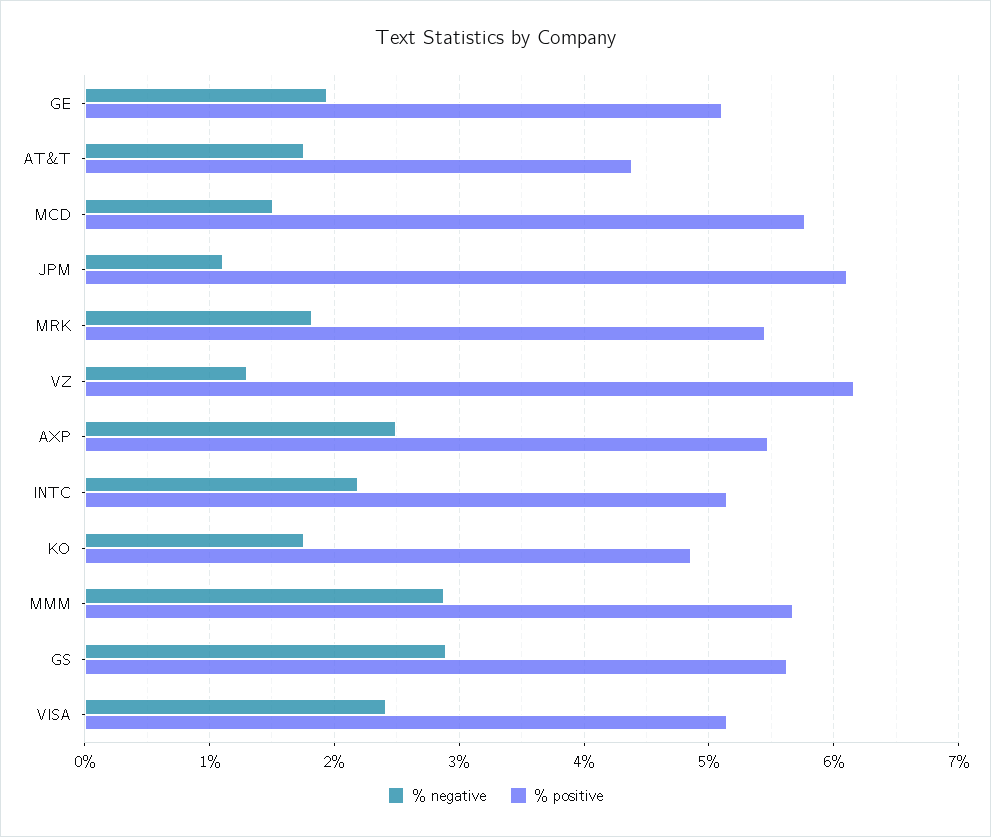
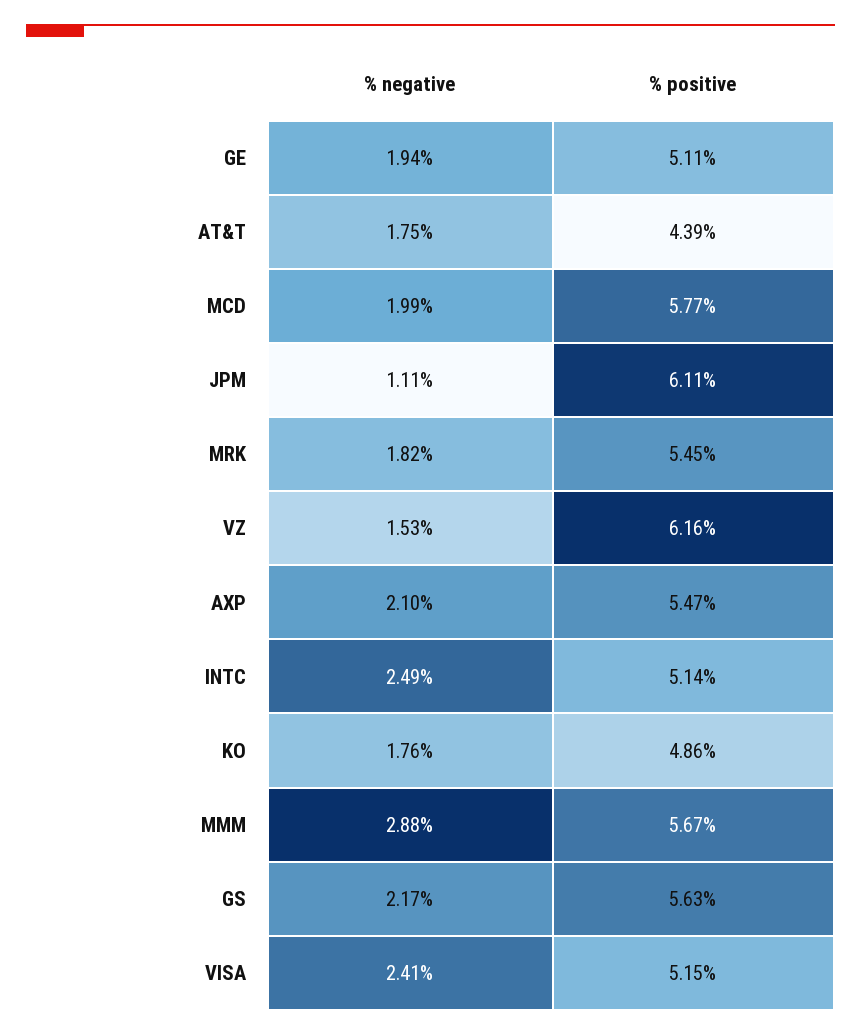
% negative, MCD: 1.5 -> 1.99
% negative, VZ: 1.3 -> 1.53
% negative, AXP: 2.5 -> 2.1
% negative, INTC: 2.2 -> 2.49
% negative, GS: 2.9 -> 2.17

